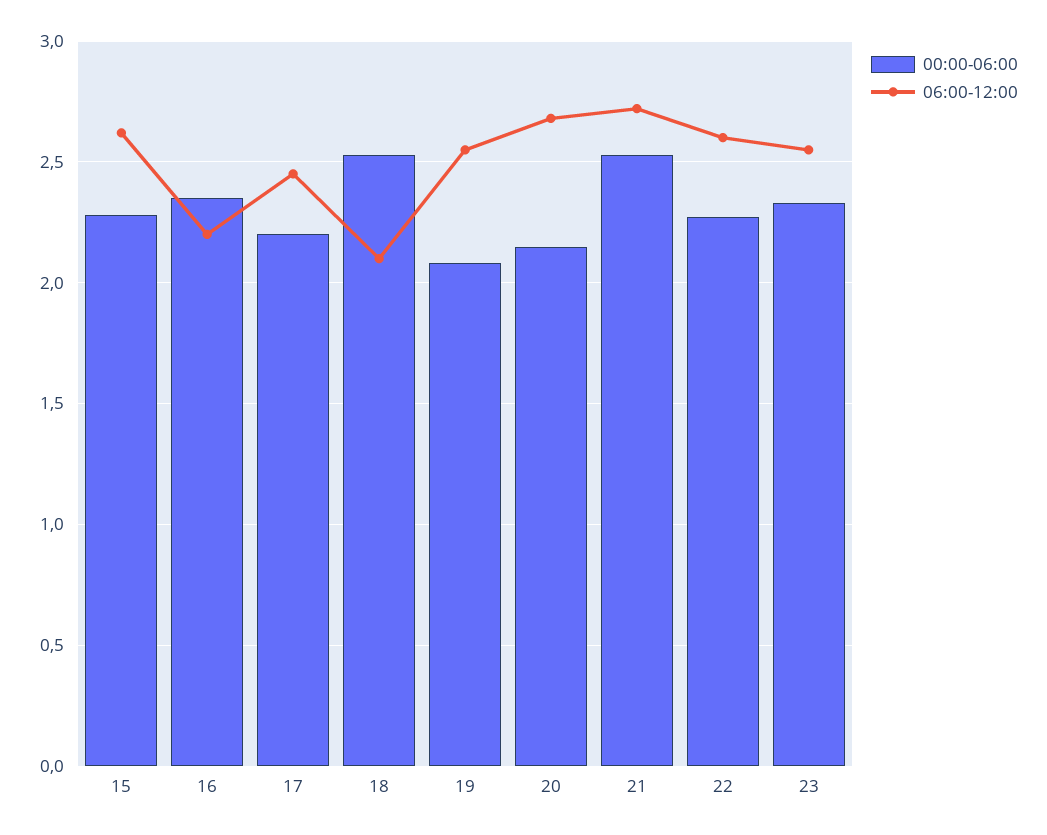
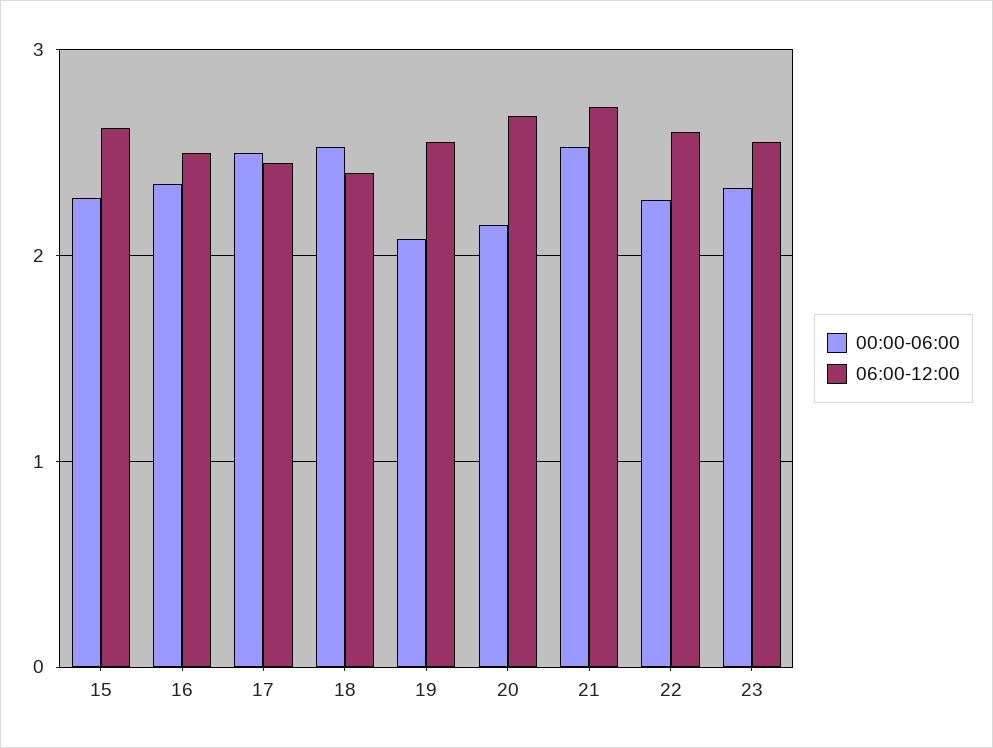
06:00-12:00, 16: 2.2 -> 2.5
00:00-06:00, 17: 2.2 -> 2.5
06:00-12:00, 18: 2.1 -> 2.4

